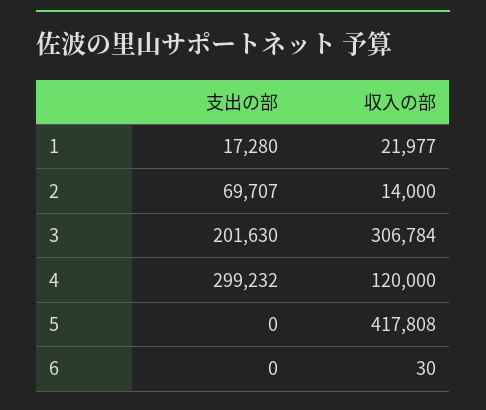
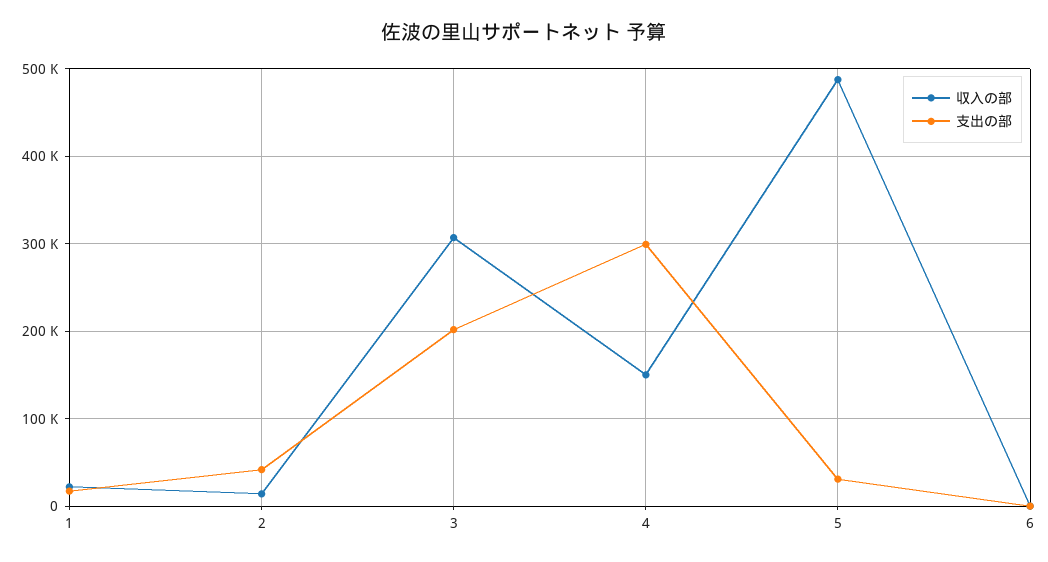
支出の部, 2: 69707 -> 40000
収入の部, 4: 120000 -> 150000
支出の部, 5: 0 -> 30000
収入の部, 5: 417808 -> 490000

